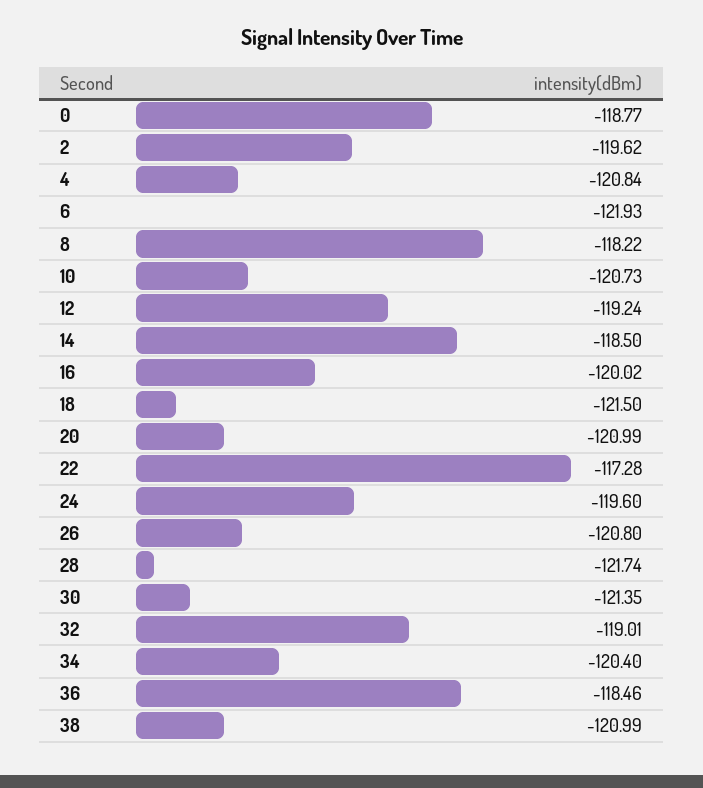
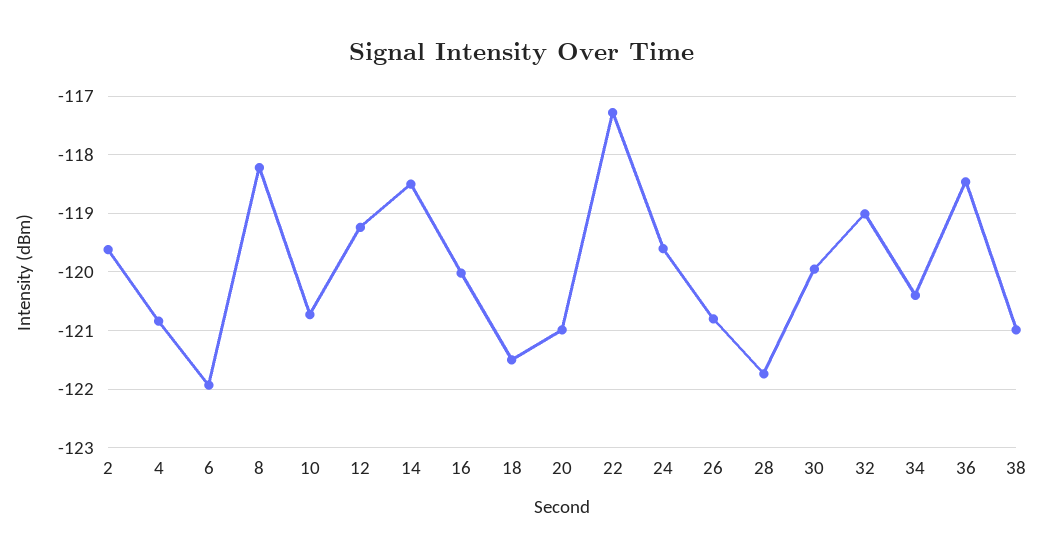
0: -118.77 -> none
30: -121.35 -> -120

